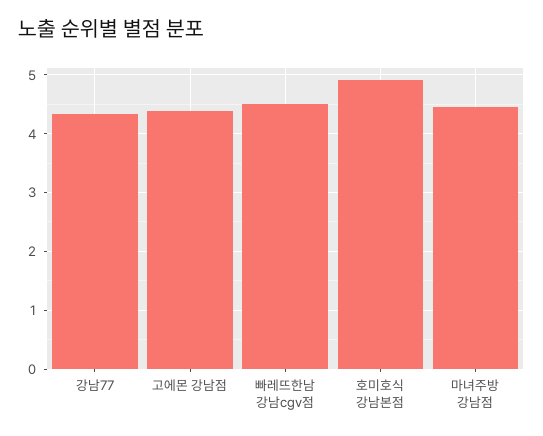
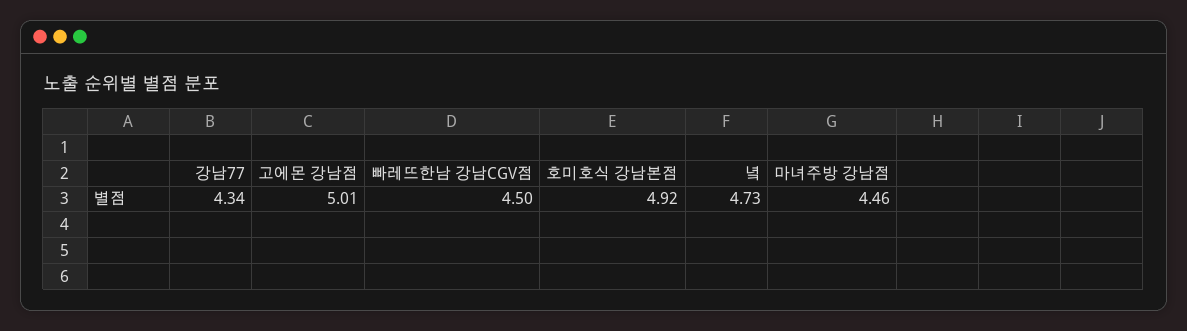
고에몬 강남점: 4.4 -> 5.01
녘: none -> 4.73

